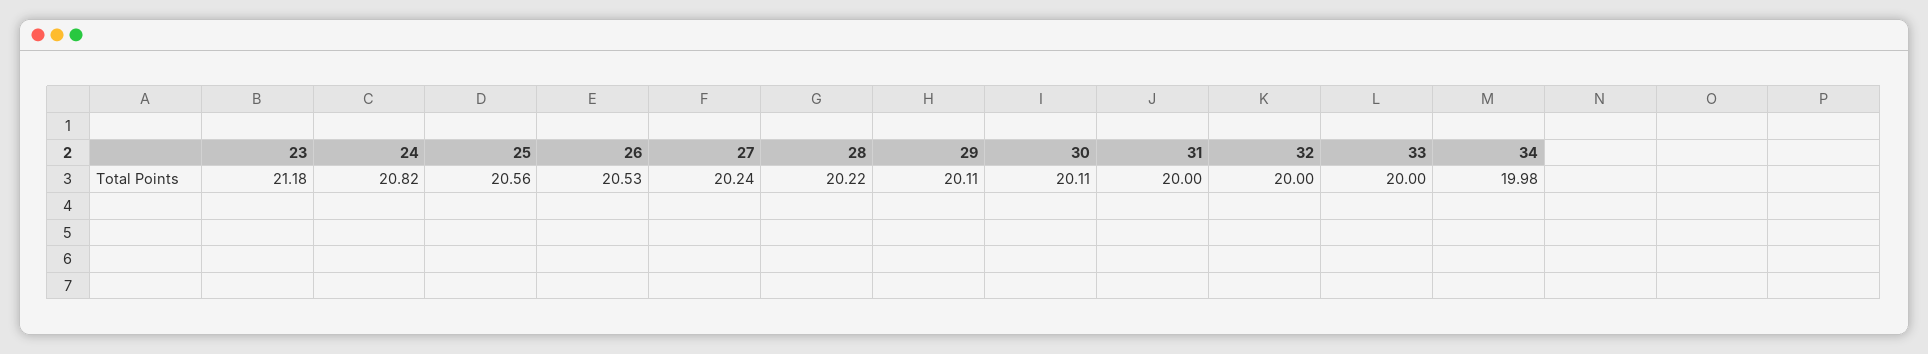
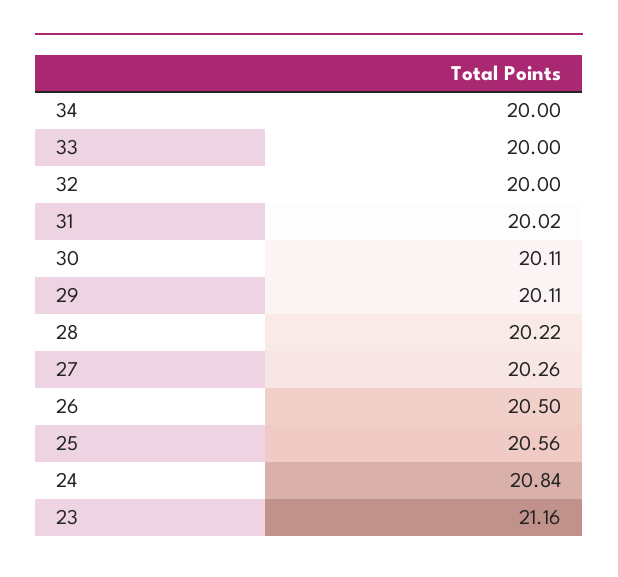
23: 21.18 -> 21.16
24: 20.82 -> 20.84
26: 20.53 -> 20.5
27: 20.24 -> 20.26
31: 20 -> 20.02
34: 19.98 -> 20

